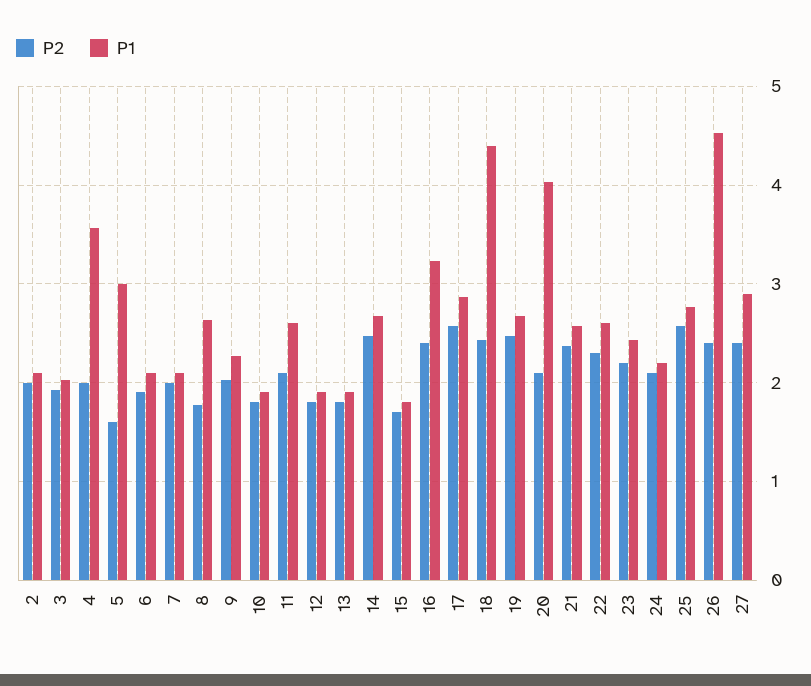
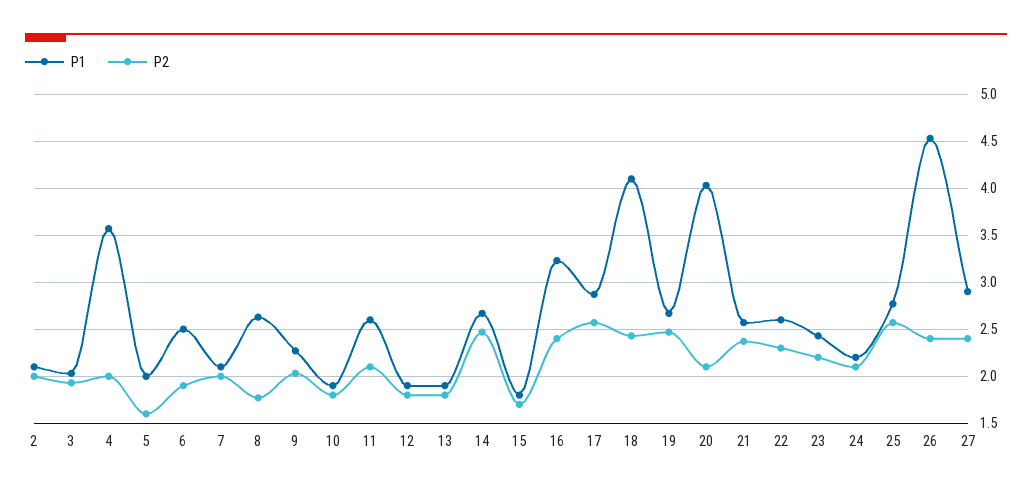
P1, 5: 3 -> 2
P1, 6: 2.1 -> 2.5
P1, 18: 4.4 -> 4.1

